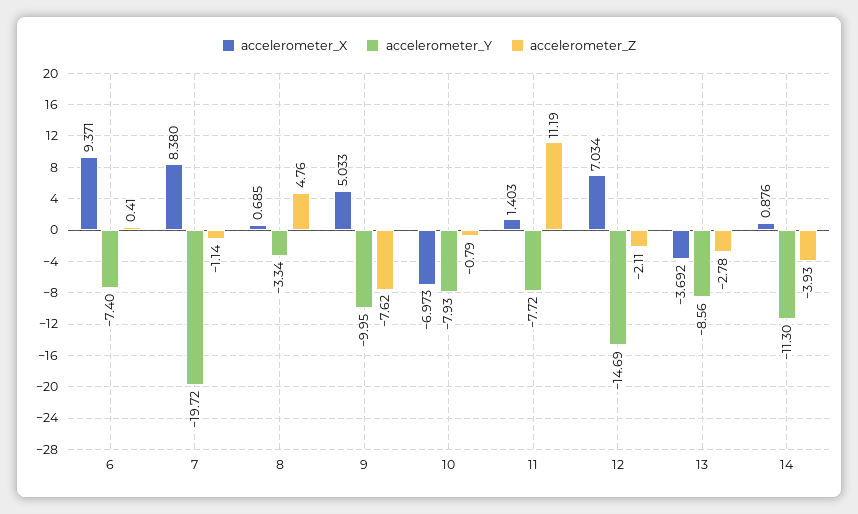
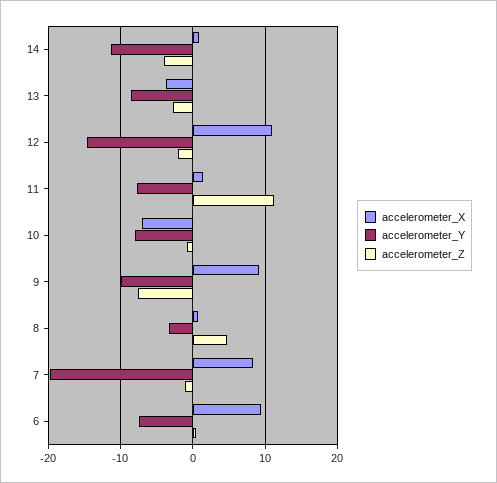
accelerometer_X, 9: 5.033 -> 9
accelerometer_X, 12: 7.034 -> 11

